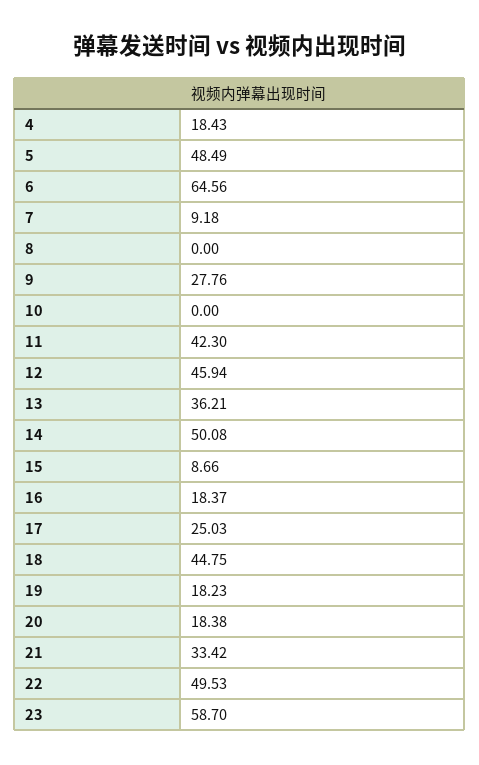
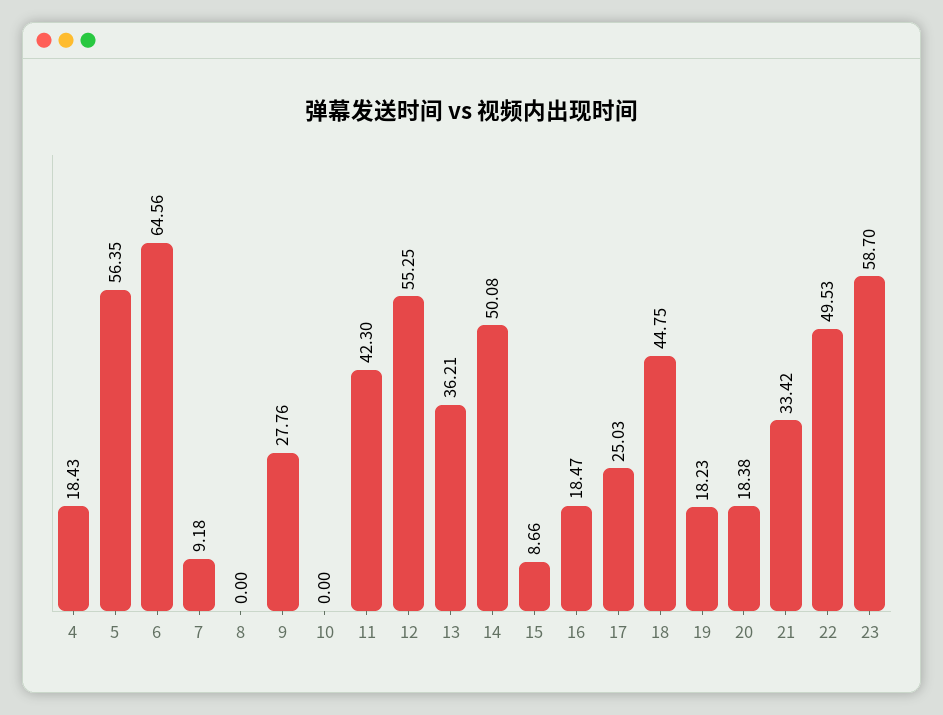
5: 48.49 -> 56.35
12: 45.94 -> 55.25
16: 18.37 -> 18.47

